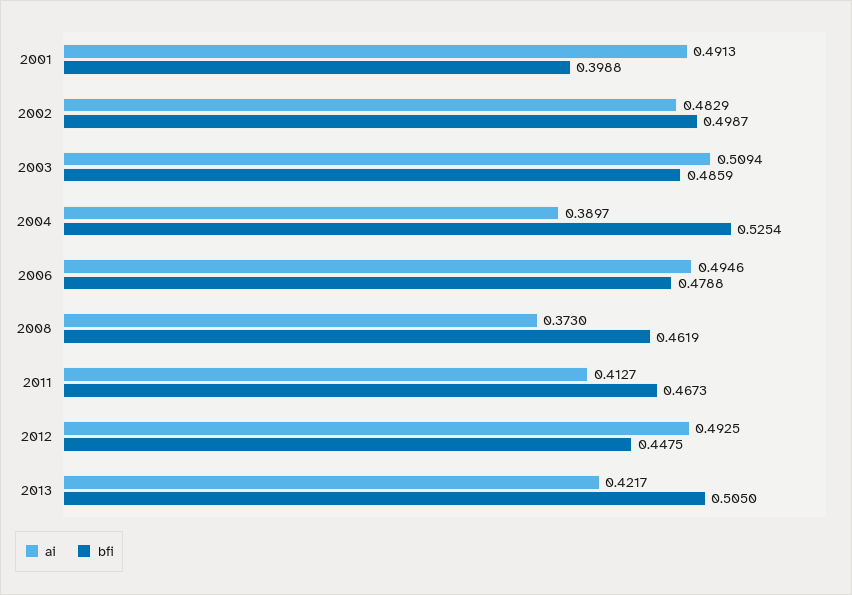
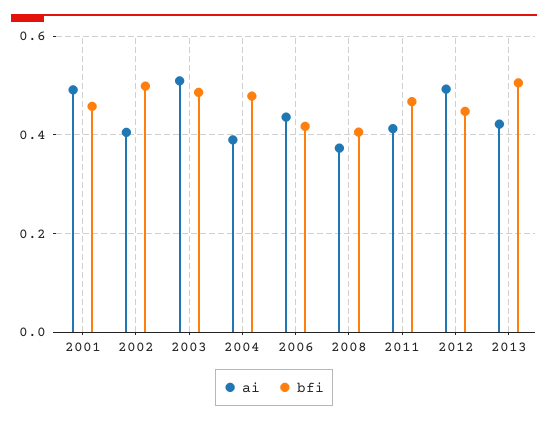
bfi, 2001: 0.3988 -> 0.46
ai, 2002: 0.4829 -> 0.4
bfi, 2004: 0.5254 -> 0.48
ai, 2006: 0.4946 -> 0.44
bfi, 2006: 0.4788 -> 0.42
bfi, 2008: 0.4619 -> 0.4

